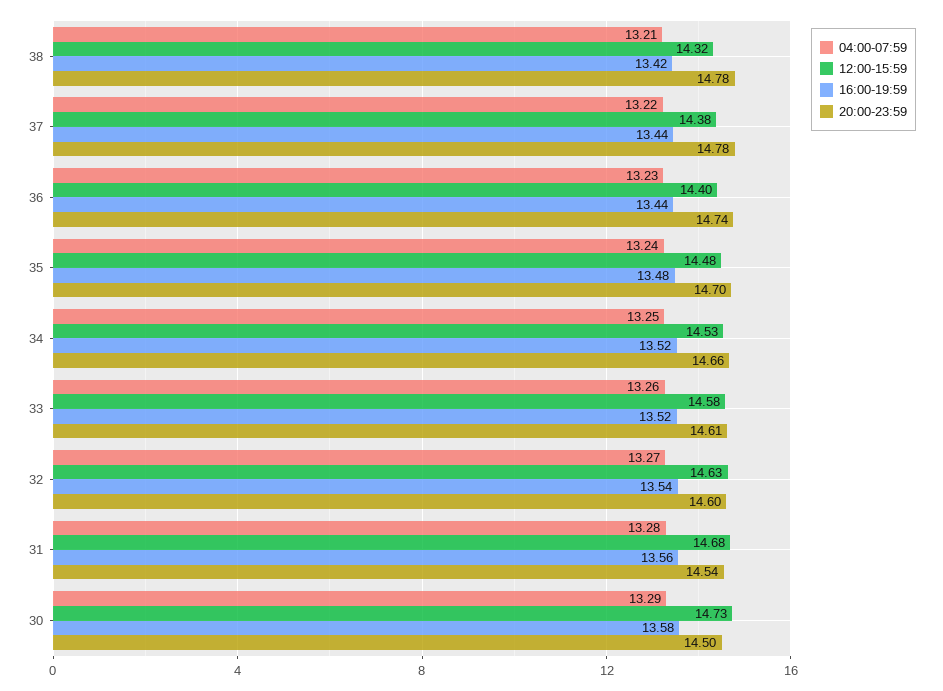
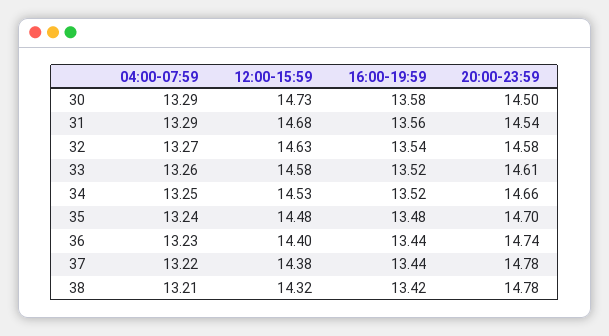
20:00-23:59, 32: 14.6 -> 14.58
04:00-07:59, 31: 13.28 -> 13.29

